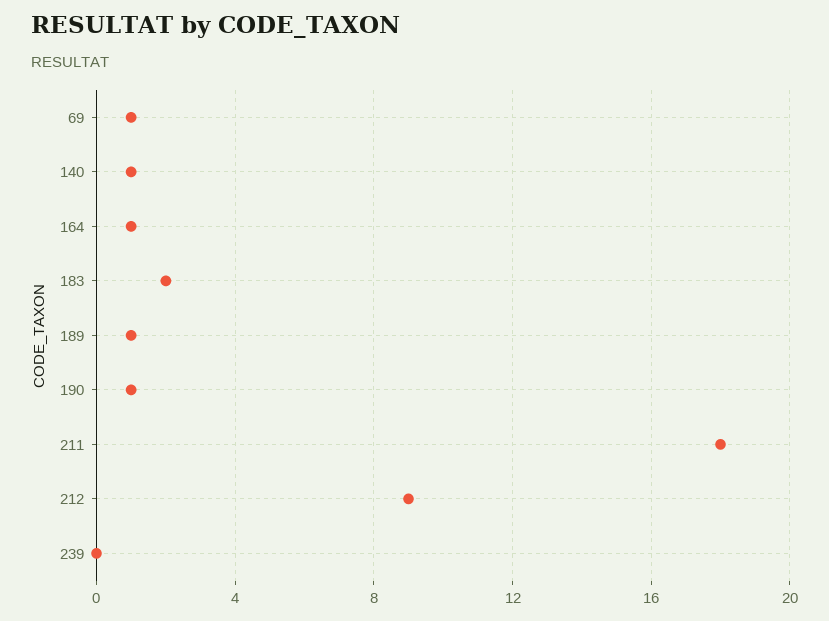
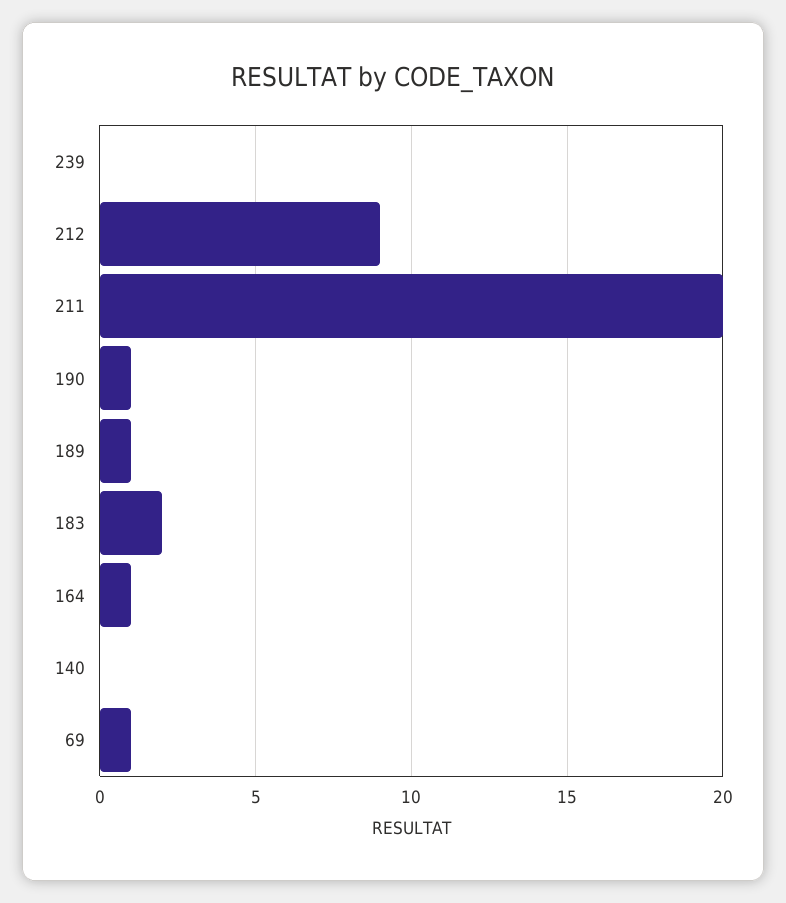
140: 1 -> 0
211: 18 -> 20

